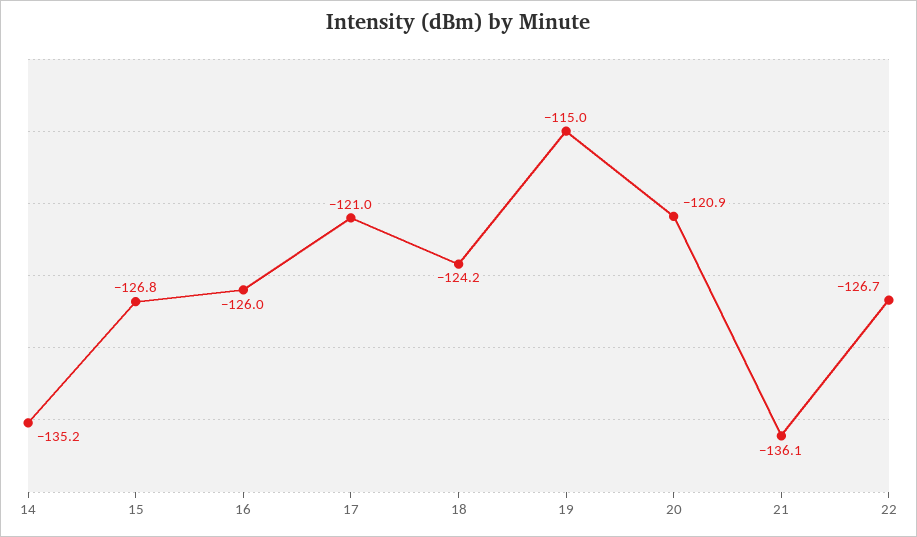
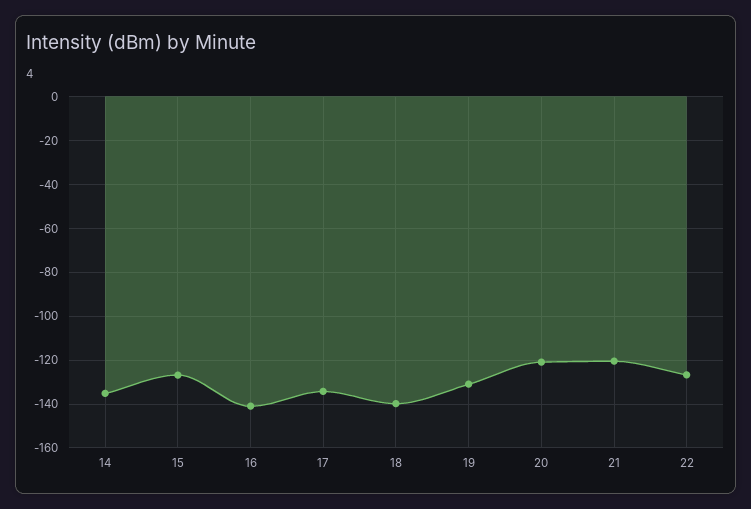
16: -126 -> -140
17: -121 -> -135
18: -124.2 -> -140
19: -115 -> -130
21: -136.1 -> -120

